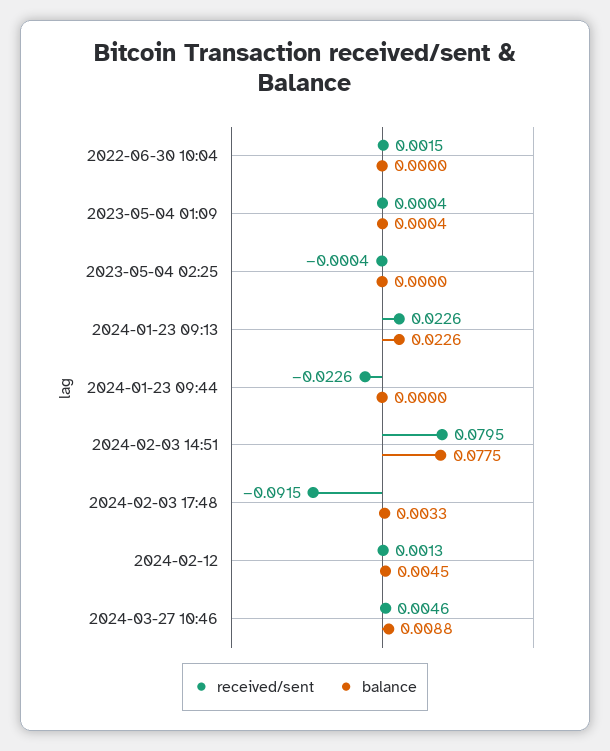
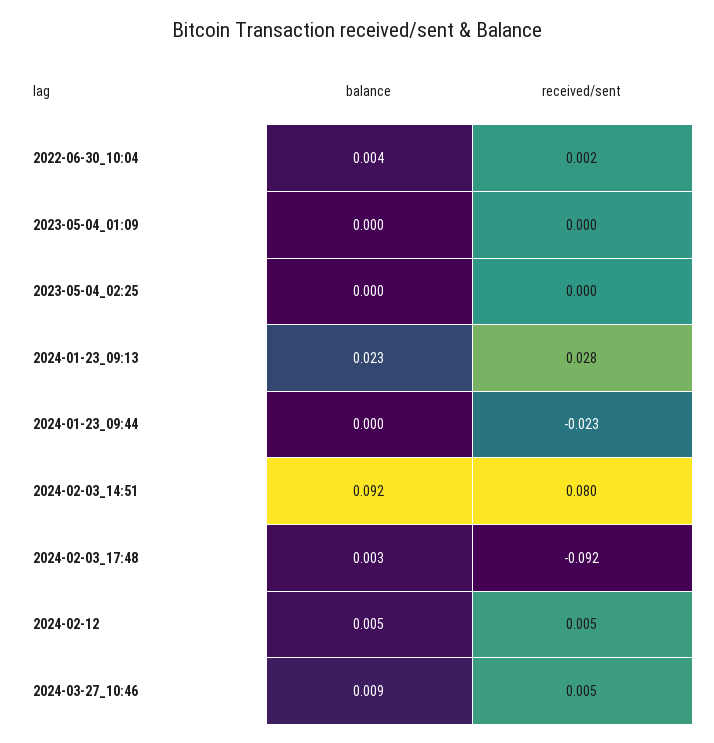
balance, 2022-06-30 10:04: 0 -> 0.004
received/sent, 2024-01-23 09:13: 0.0226 -> 0.028
balance, 2024-02-03 14:51: 0.0775 -> 0.092
received/sent, 2024-02-12: 0.0013 -> 0.005

